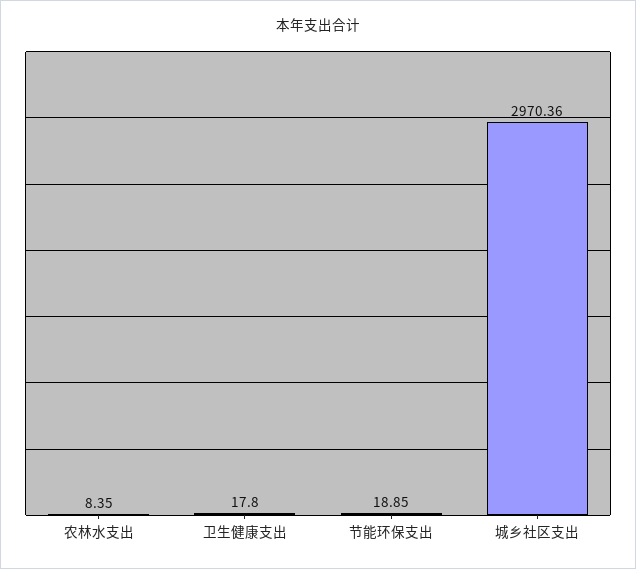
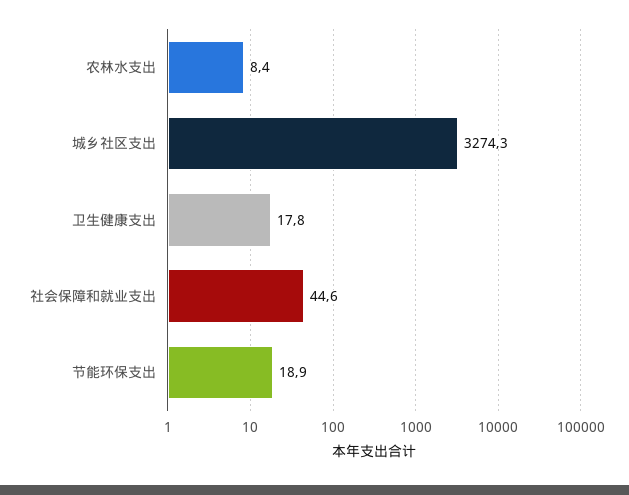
城乡社区支出: 2970.36 -> 3274.3
社会保障和就业支出: none -> 44.6

